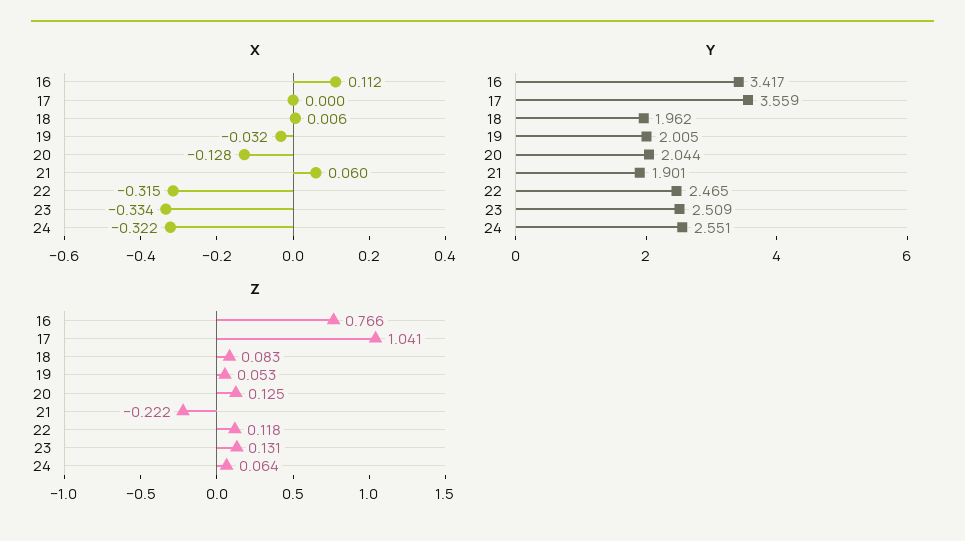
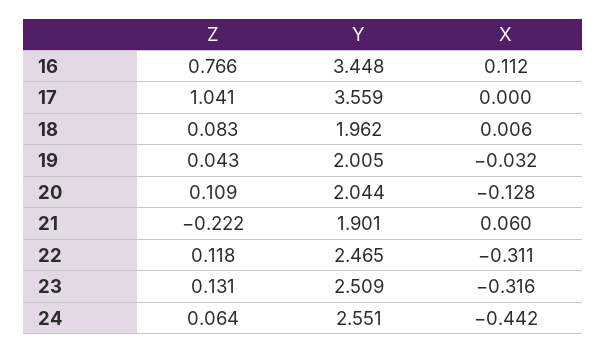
X, 22: -0.315 -> -0.311
X, 23: -0.334 -> -0.316
X, 24: -0.322 -> -0.442
Y, 16: 3.417 -> 3.448
Z, 19: 0.053 -> 0.043
Z, 20: 0.125 -> 0.109

